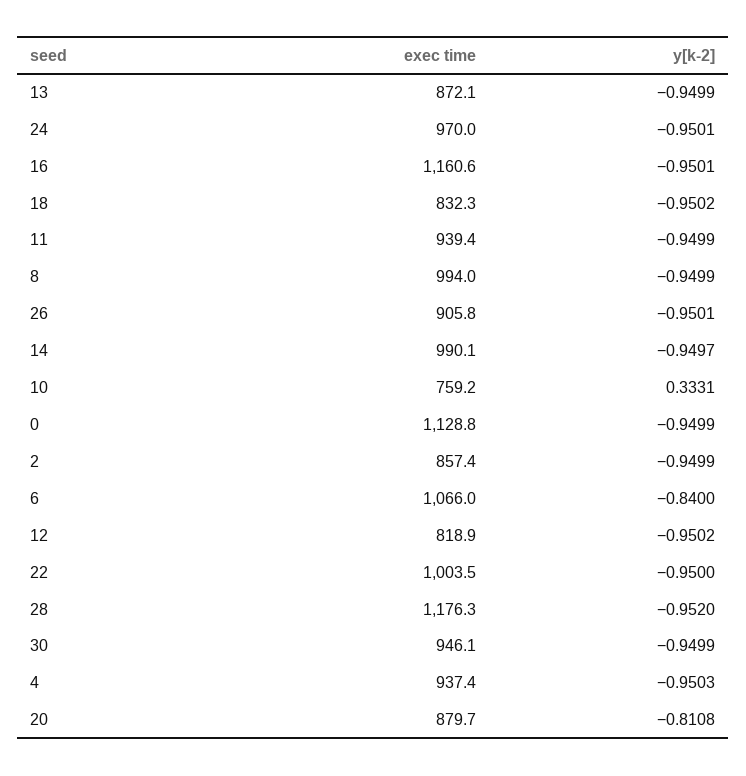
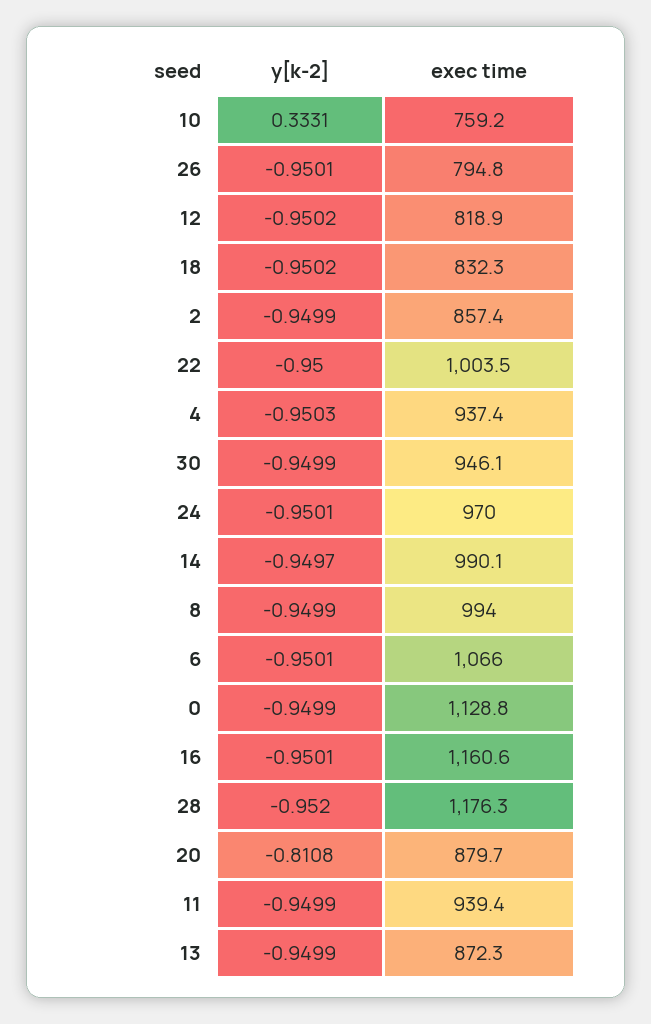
exec time, 13: 872.1 -> 872.3
exec time, 26: 905.8 -> 794.8
y[k-2], 6: -0.84 -> -0.9501

